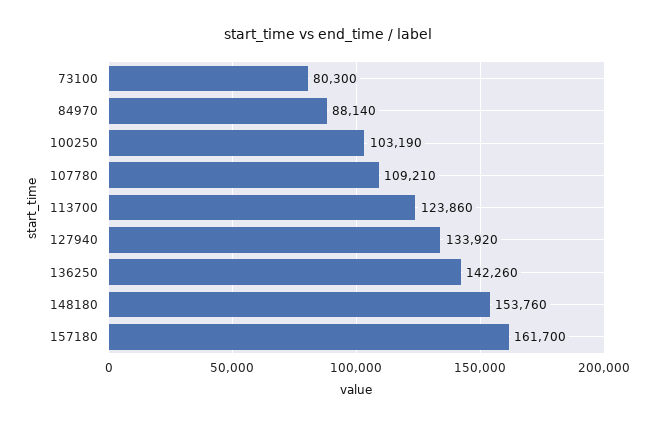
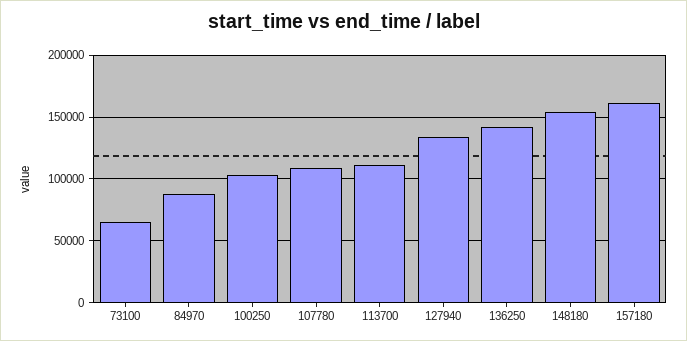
73100: 80300 -> 65000
113700: 123860 -> 110000

